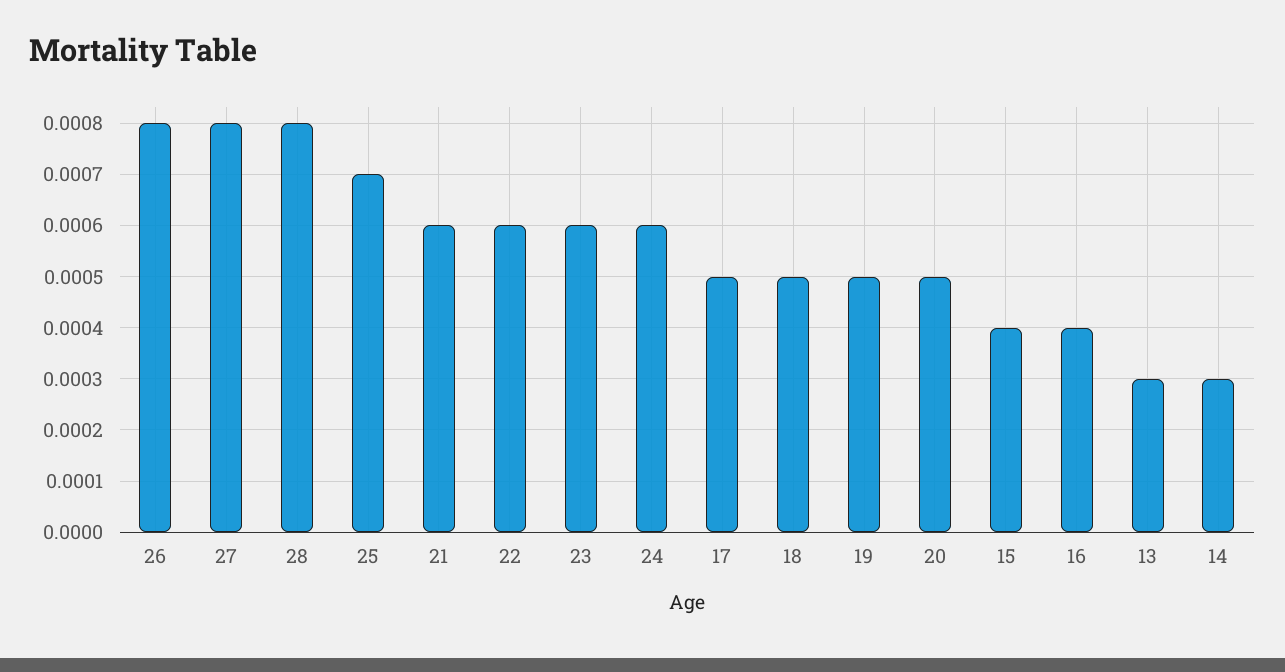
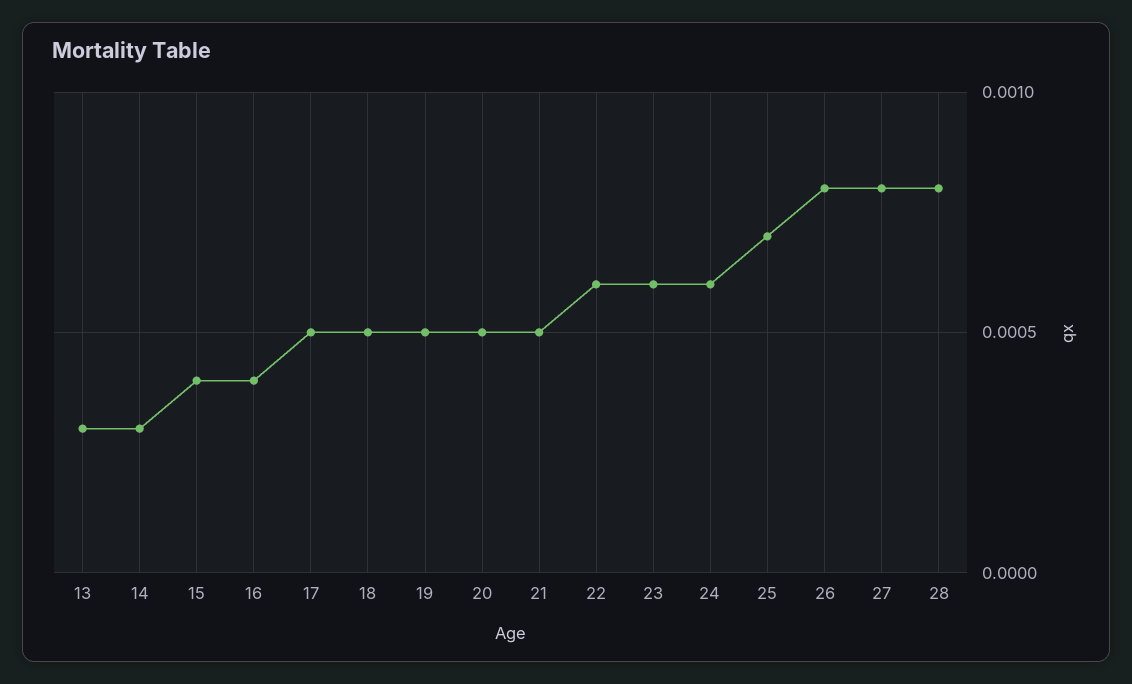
21: 0.0006 -> 0.0005

